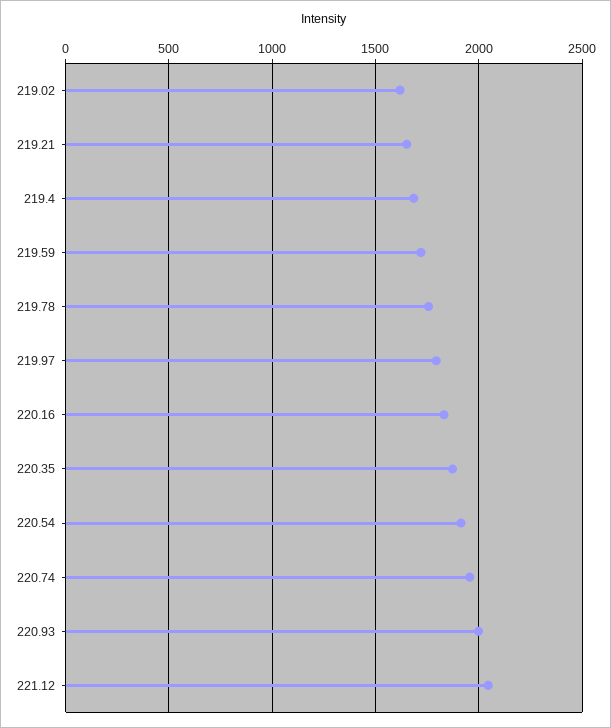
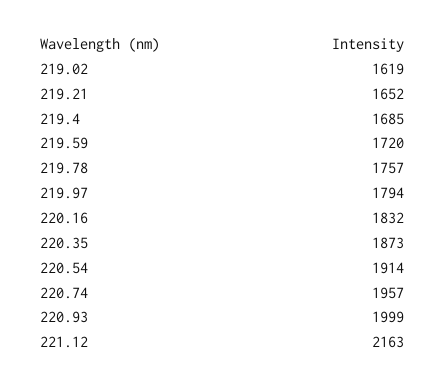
221.12: 2050 -> 2163

